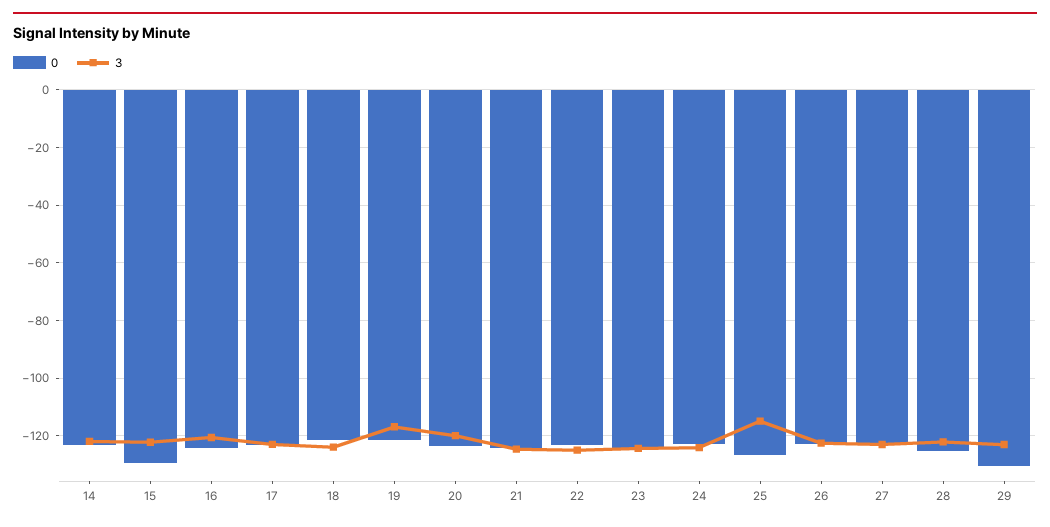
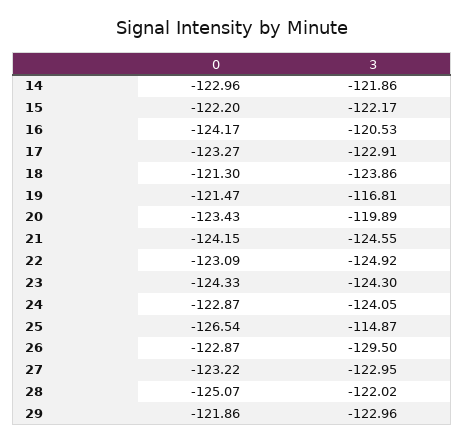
0, 15: -130 -> -122.2
3, 26: -122.5 -> -129.5
0, 29: -130 -> -121.86

